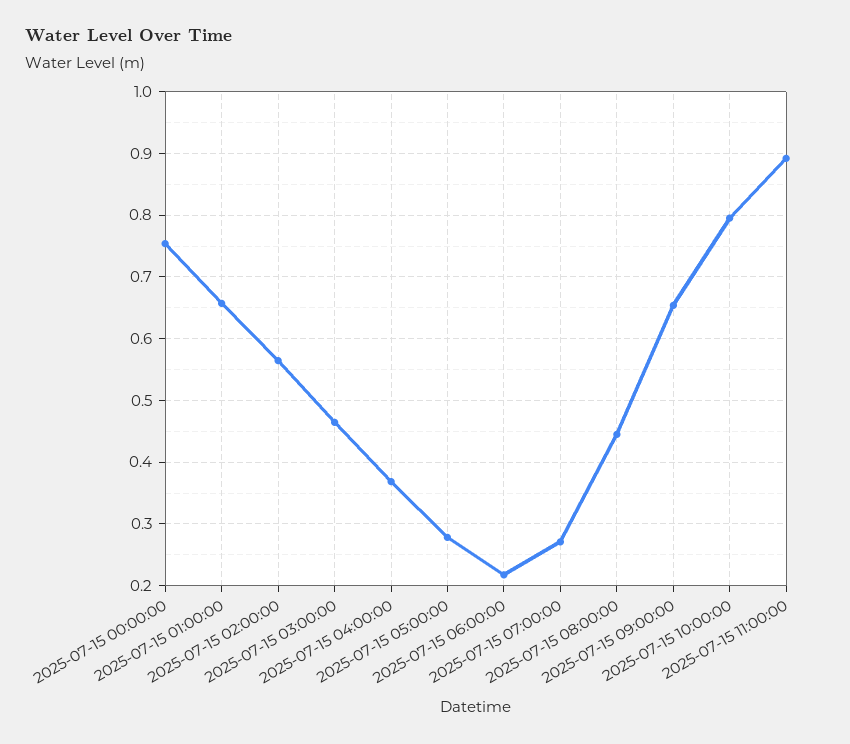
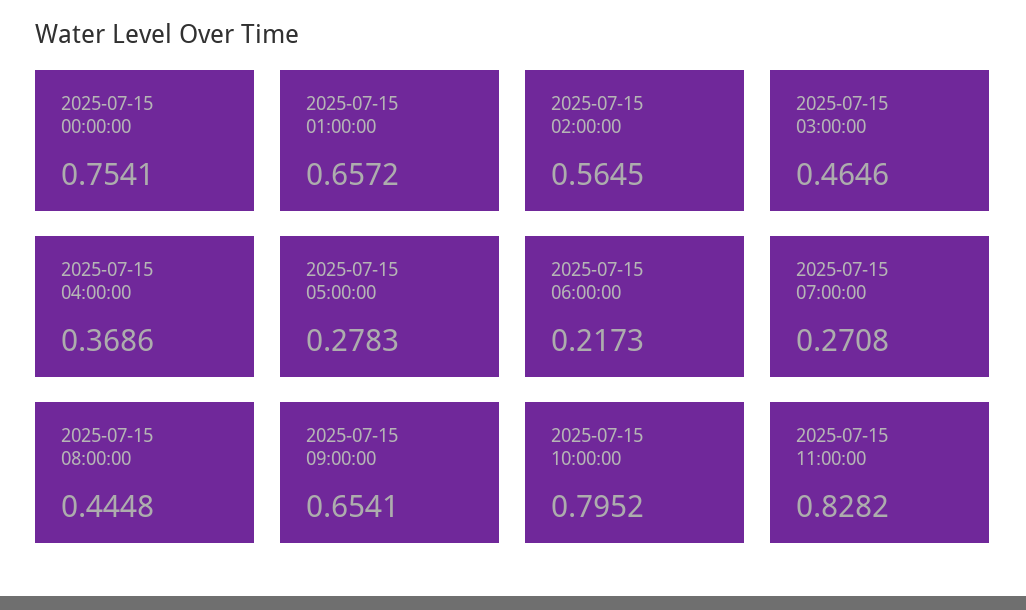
2025-07-15 11:00:00: 0.89 -> 0.8282

